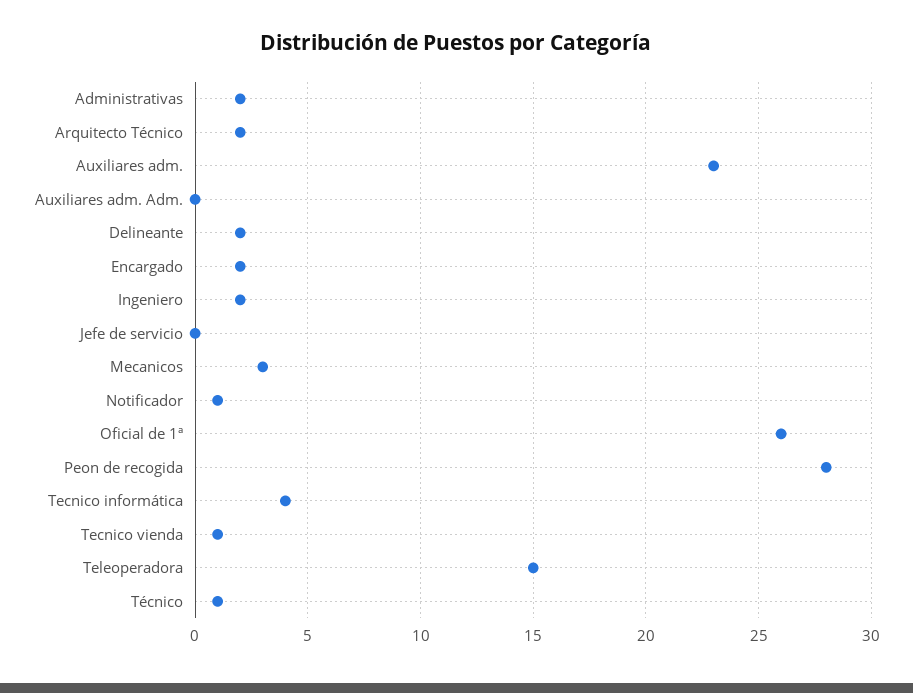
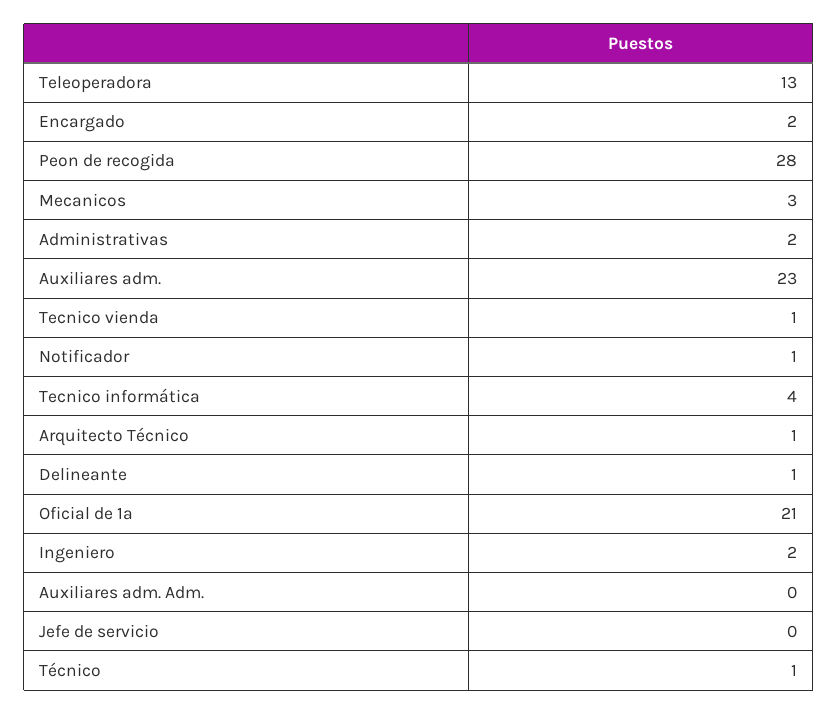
Arquitecto Técnico: 2 -> 1
Delineante: 2 -> 1
Oficial de 1ª: 26 -> 21
Teleoperadora: 15 -> 13

